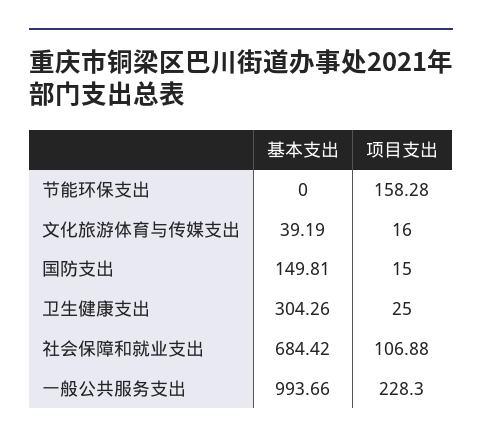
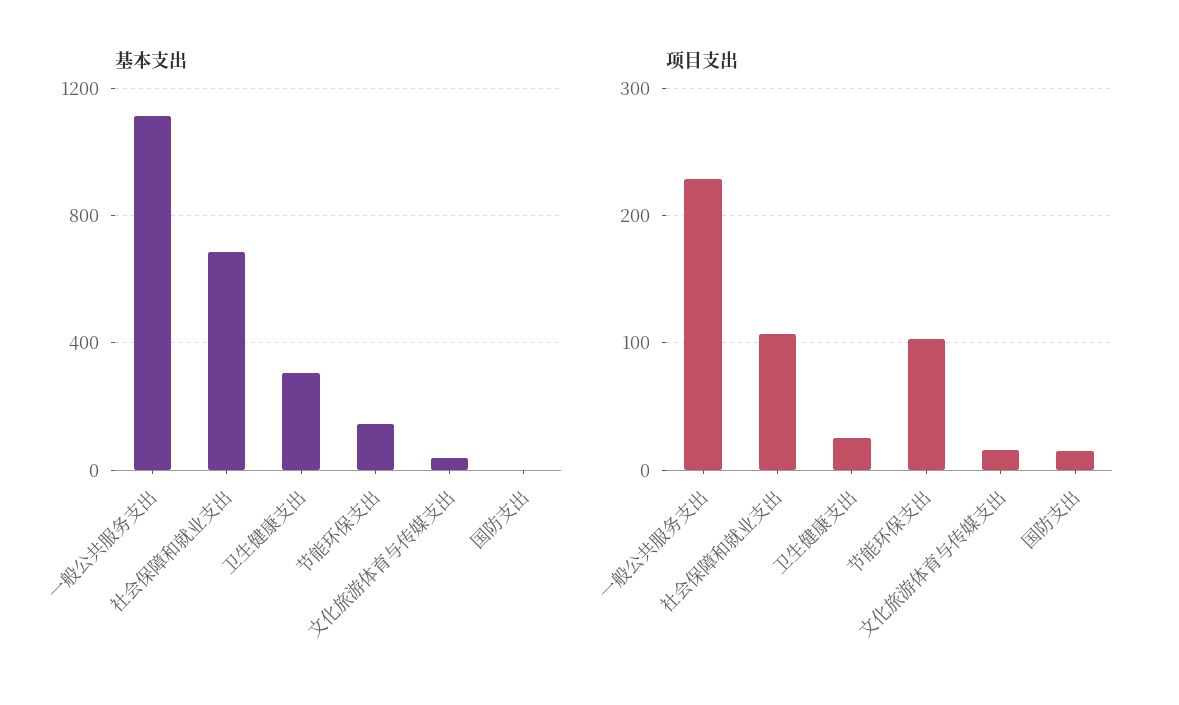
基本支出, 节能环保支出: 0 -> 150
项目支出, 节能环保支出: 158.28 -> 100
基本支出, 国防支出: 149.81 -> 0
基本支出, 一般公共服务支出: 993.66 -> 1100

